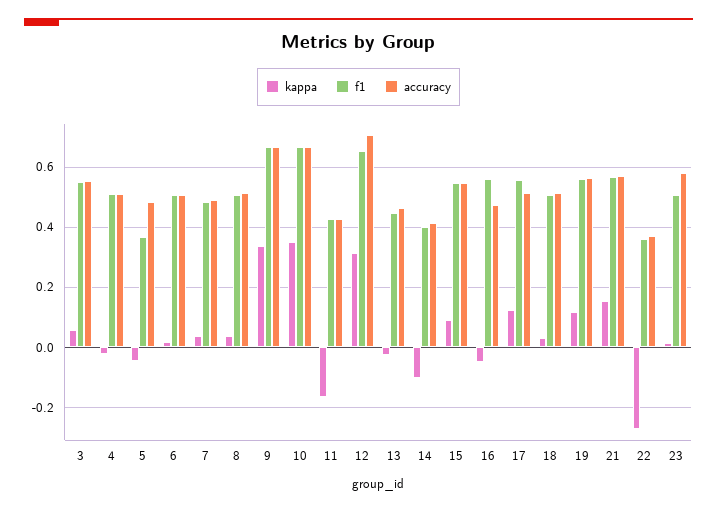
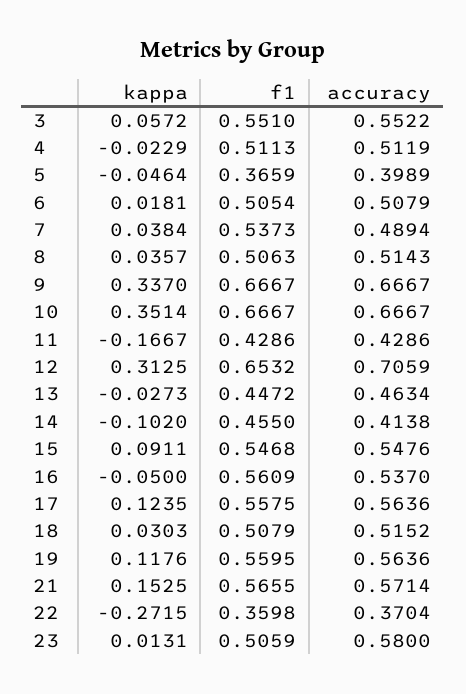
accuracy, 5: 0.48 -> 0.3989
f1, 7: 0.48 -> 0.5373
f1, 14: 0.4 -> 0.455
accuracy, 16: 0.48 -> 0.537
accuracy, 17: 0.52 -> 0.5636

